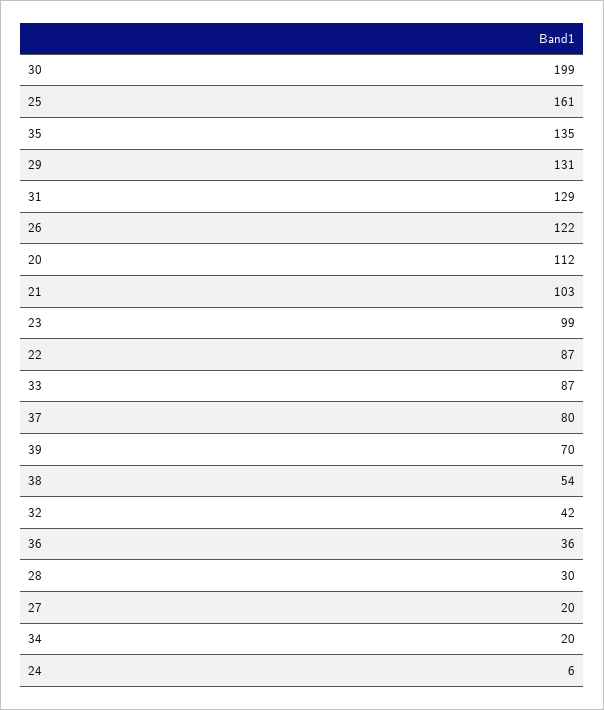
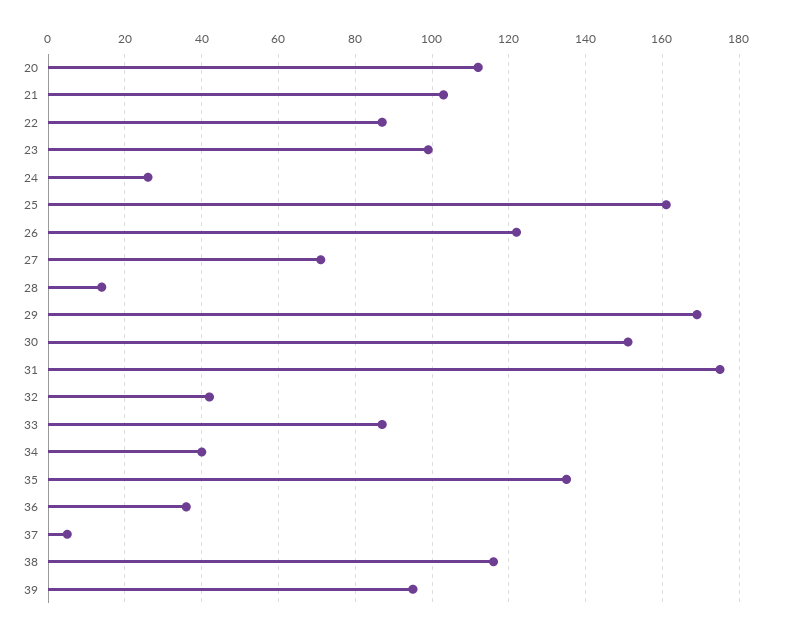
30: 199 -> 150
29: 131 -> 170
31: 129 -> 175
37: 80 -> 5
39: 70 -> 95
38: 54 -> 115
28: 30 -> 15
27: 20 -> 70
34: 20 -> 40
24: 6 -> 25

